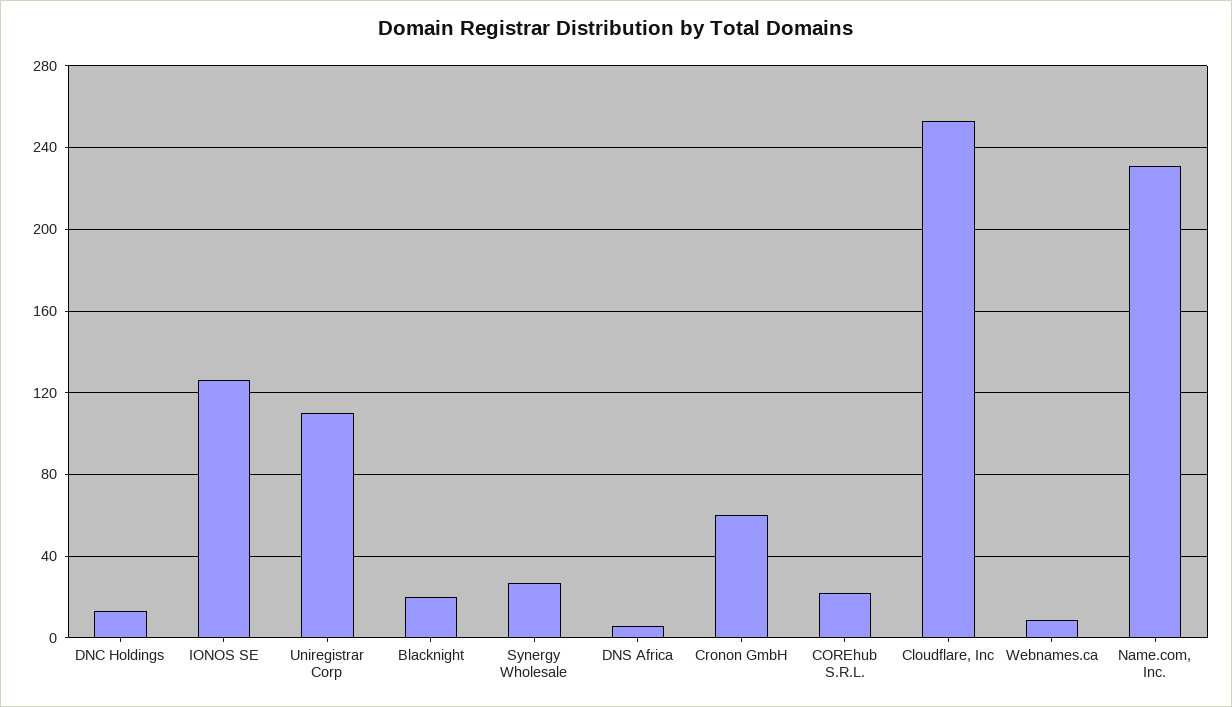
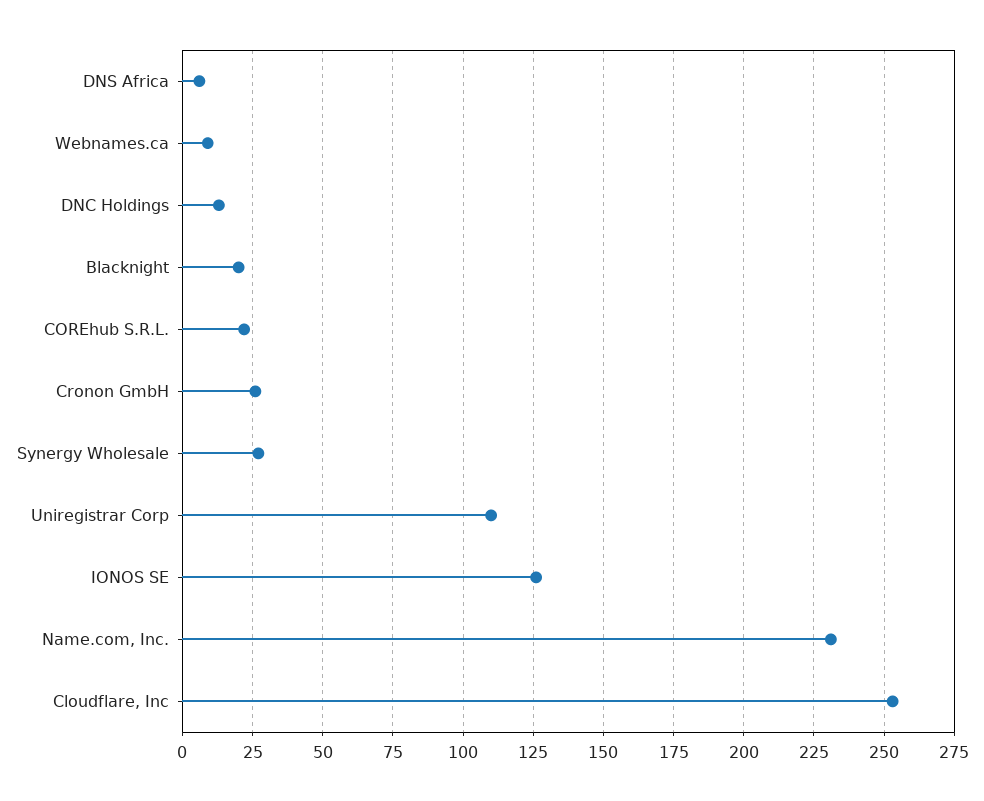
Cronon GmbH: 60 -> 25

